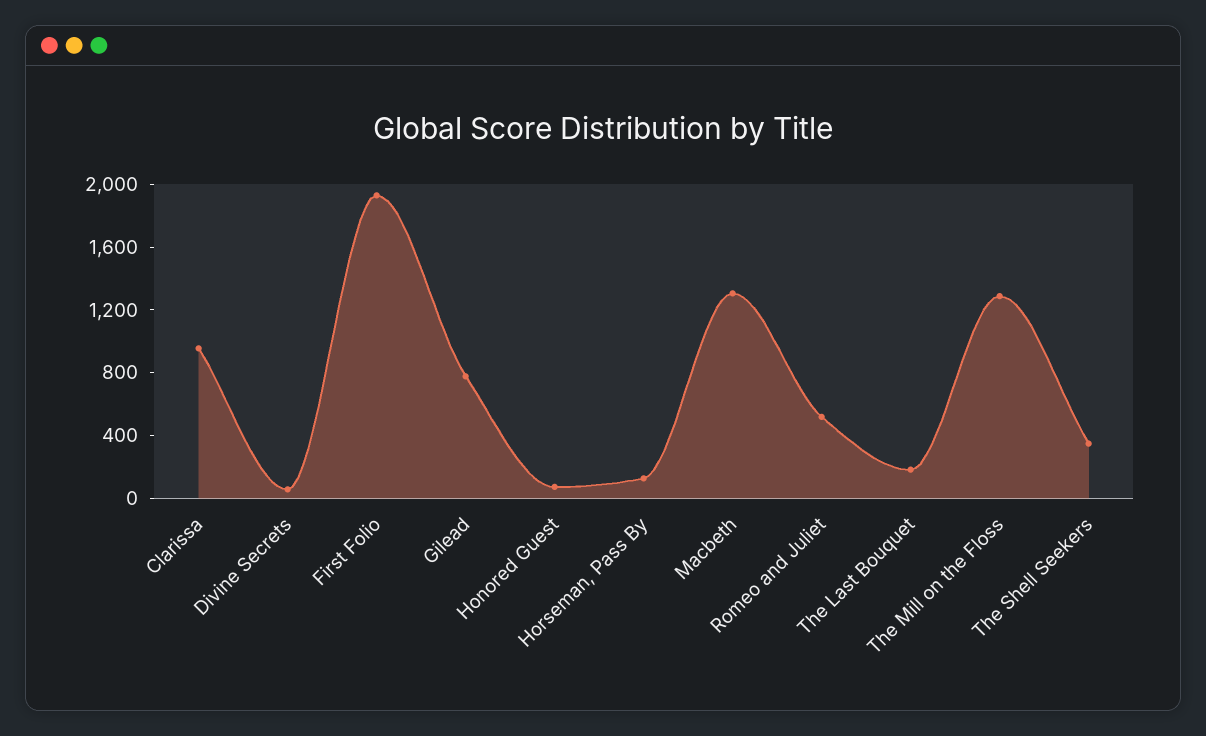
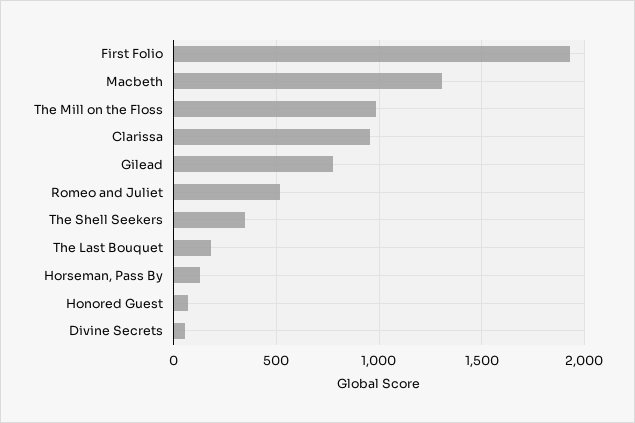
The Mill on the Floss: 1300 -> 1000

